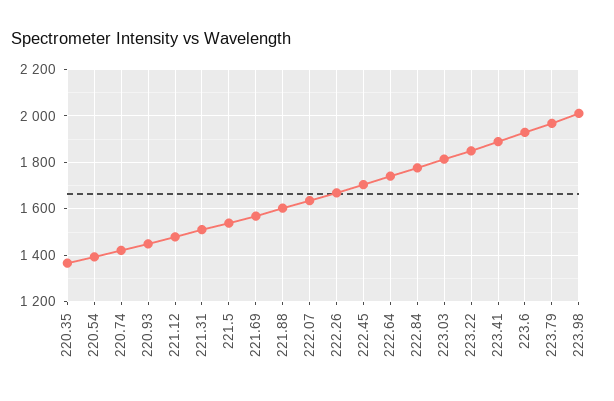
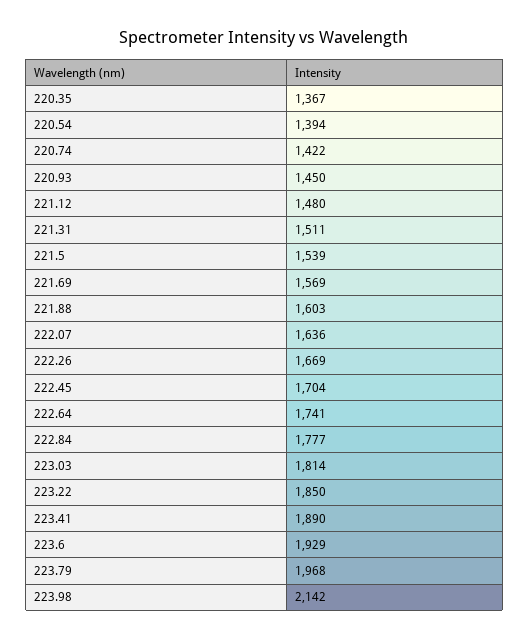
223.98: 2000 -> 2142

